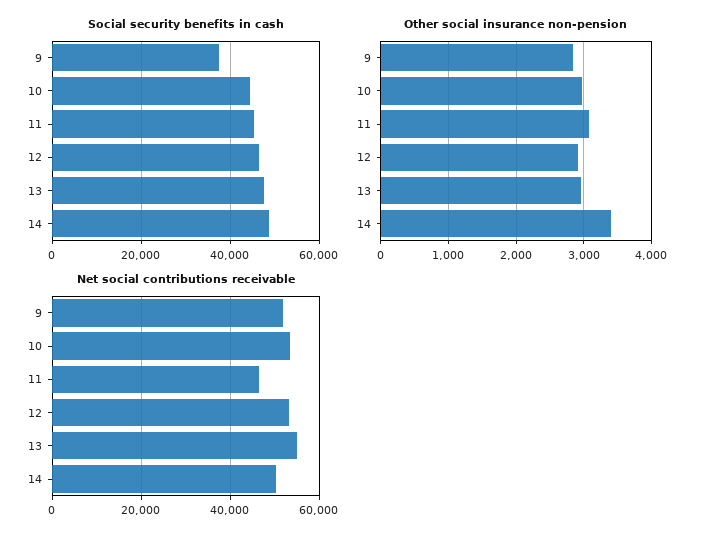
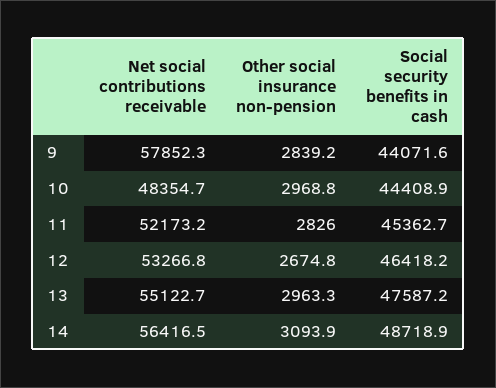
Social security benefits in cash, 9: 38000 -> 44071.6
Other social insurance non-pension, 11: 3100 -> 2826
Other social insurance non-pension, 12: 2900 -> 2674.8
Other social insurance non-pension, 14: 3400 -> 3093.9
Net social contributions receivable, 9: 52000 -> 57852.3
Net social contributions receivable, 10: 54000 -> 48354.7
Net social contributions receivable, 11: 46000 -> 52173.2
Net social contributions receivable, 14: 50000 -> 56416.5

